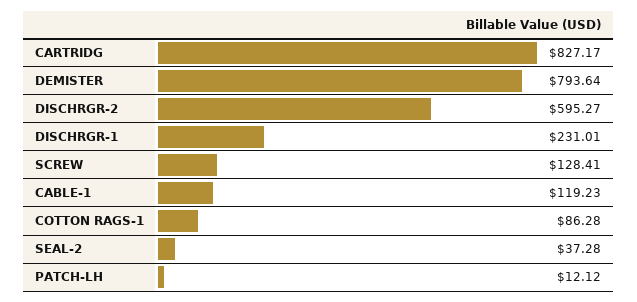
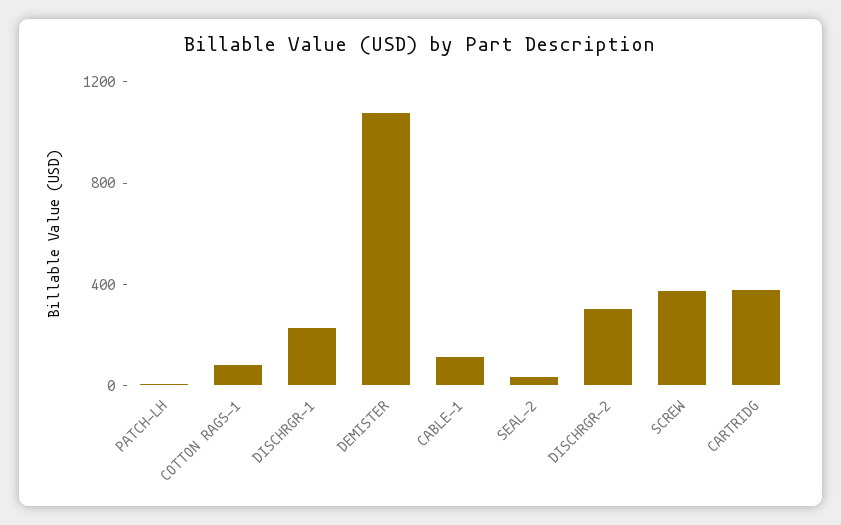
CARTRIDG: 827.17 -> 400
DEMISTER: 793.64 -> 1100
DISCHRGR-2: 595.27 -> 300
SCREW: 128.41 -> 400

